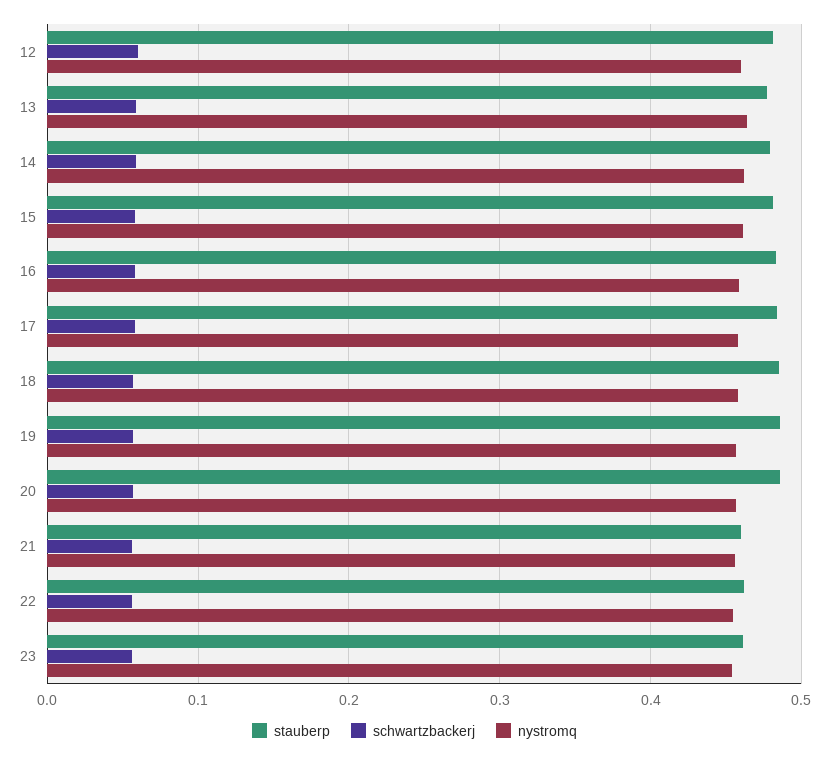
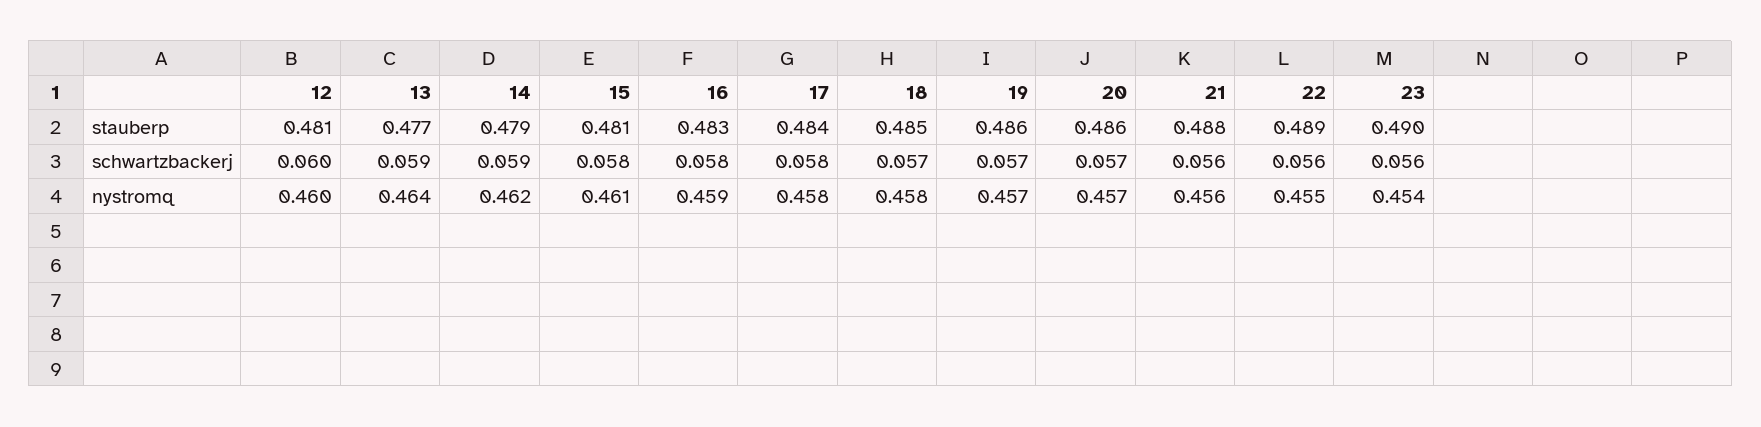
stauberp, 21: 0.46 -> 0.488
stauberp, 22: 0.46 -> 0.489
stauberp, 23: 0.46 -> 0.49

